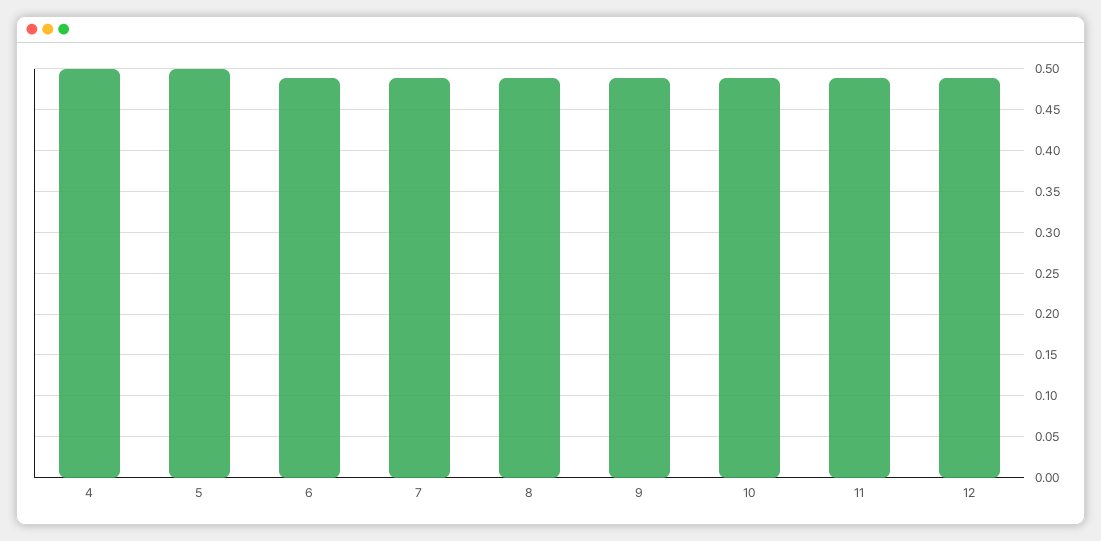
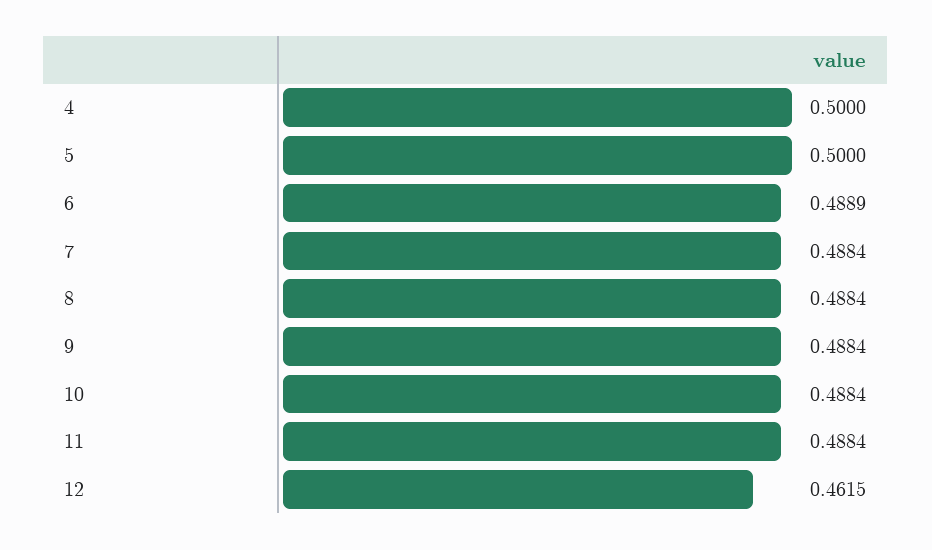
12: 0.49 -> 0.4615

